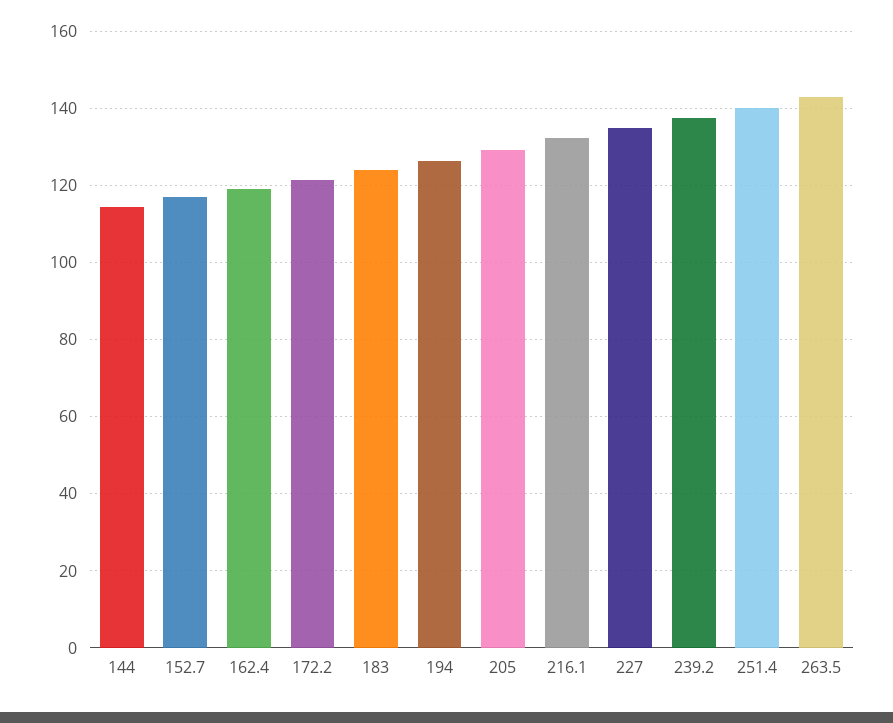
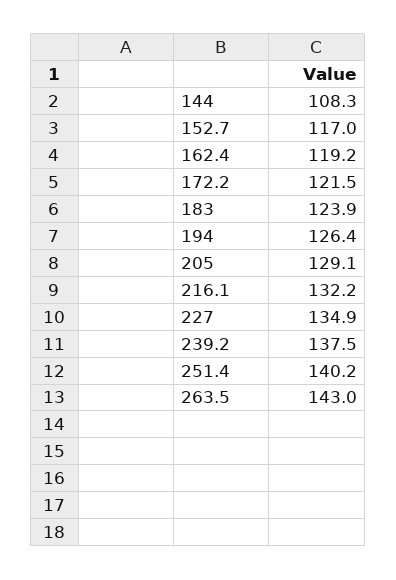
144: 114 -> 108.3

